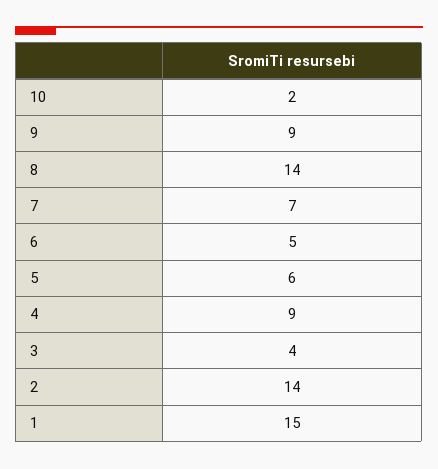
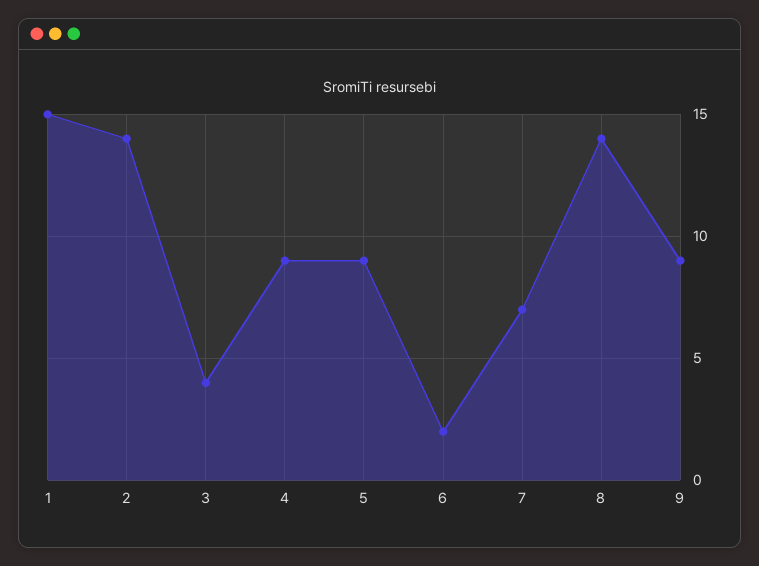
10: 2 -> none
6: 5 -> 2
5: 6 -> 9

